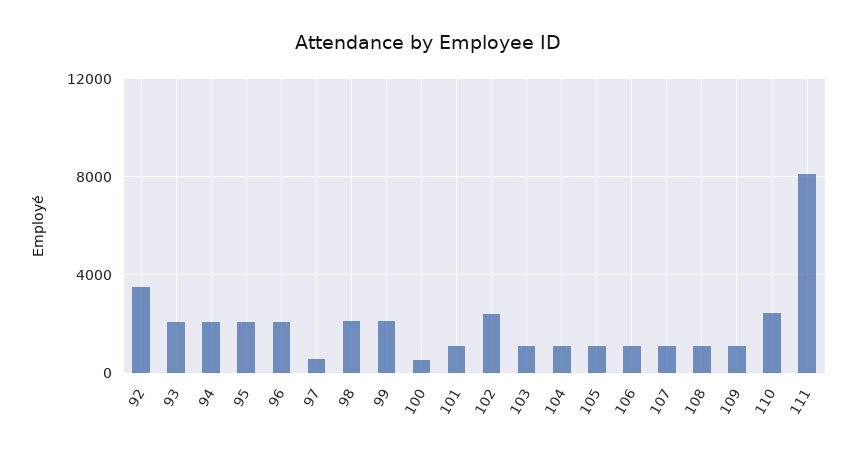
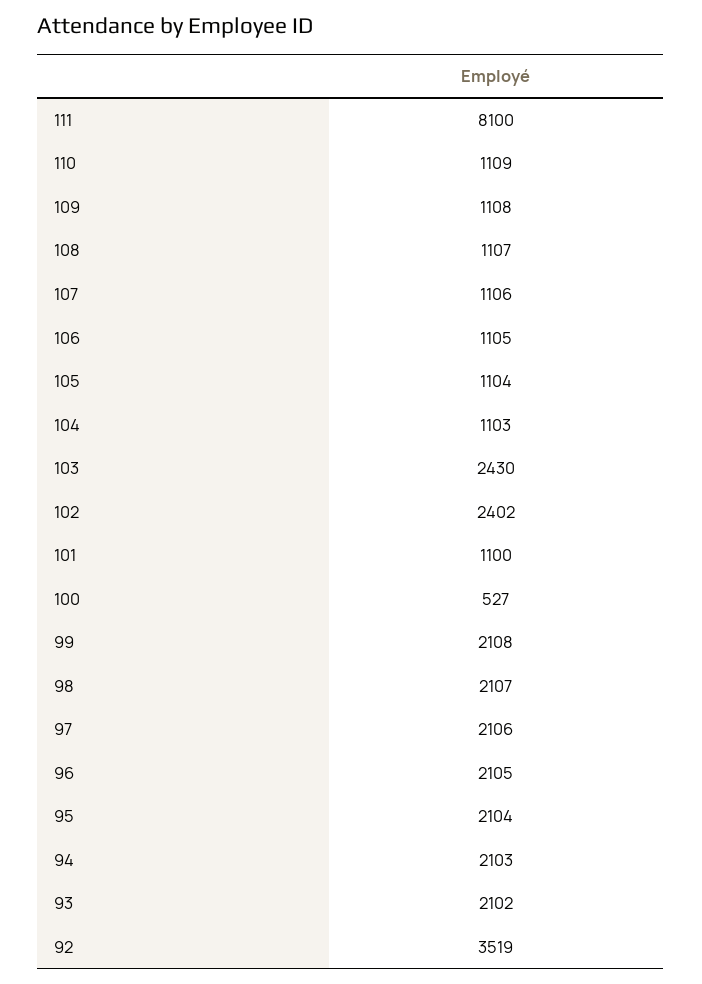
97: 500 -> 2106
103: 1000 -> 2430
110: 2500 -> 1109

